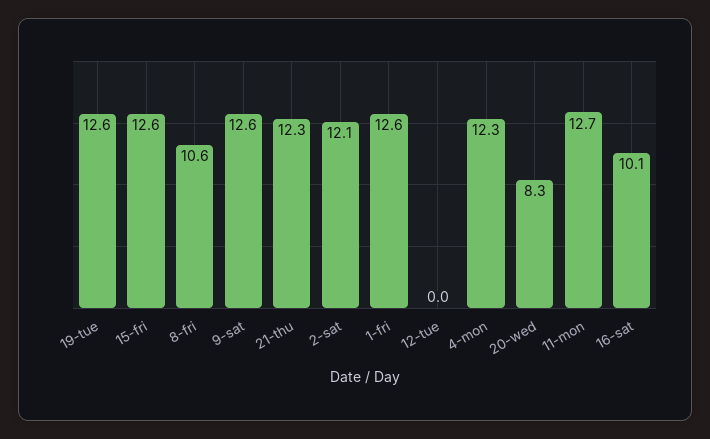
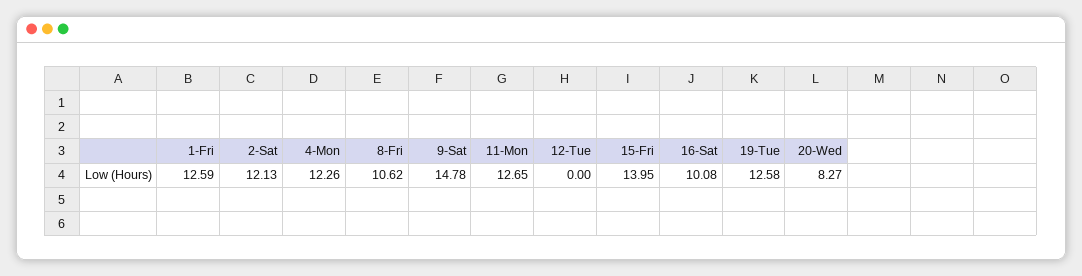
15-fri: 12.6 -> 13.95
9-sat: 12.6 -> 14.78
21-thu: 12.3 -> none

